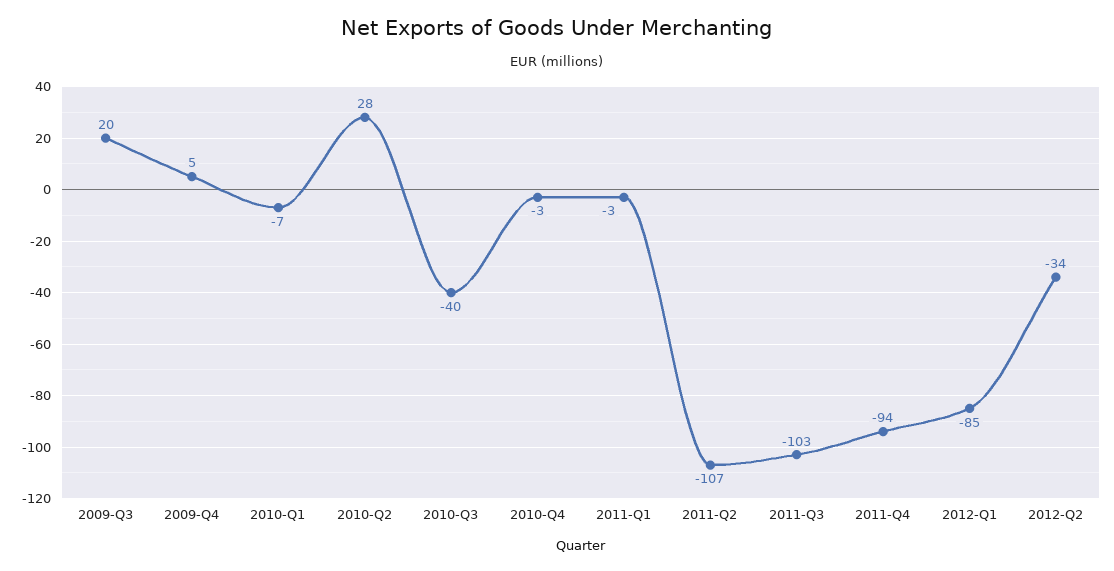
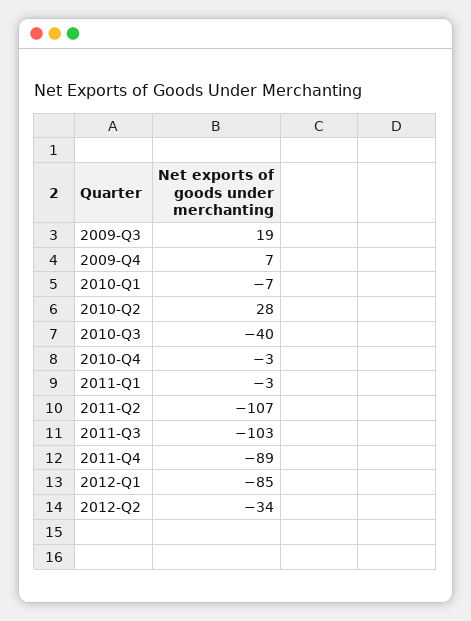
2009-Q3: 20 -> 19
2009-Q4: 5 -> 7
2011-Q4: -94 -> -89

